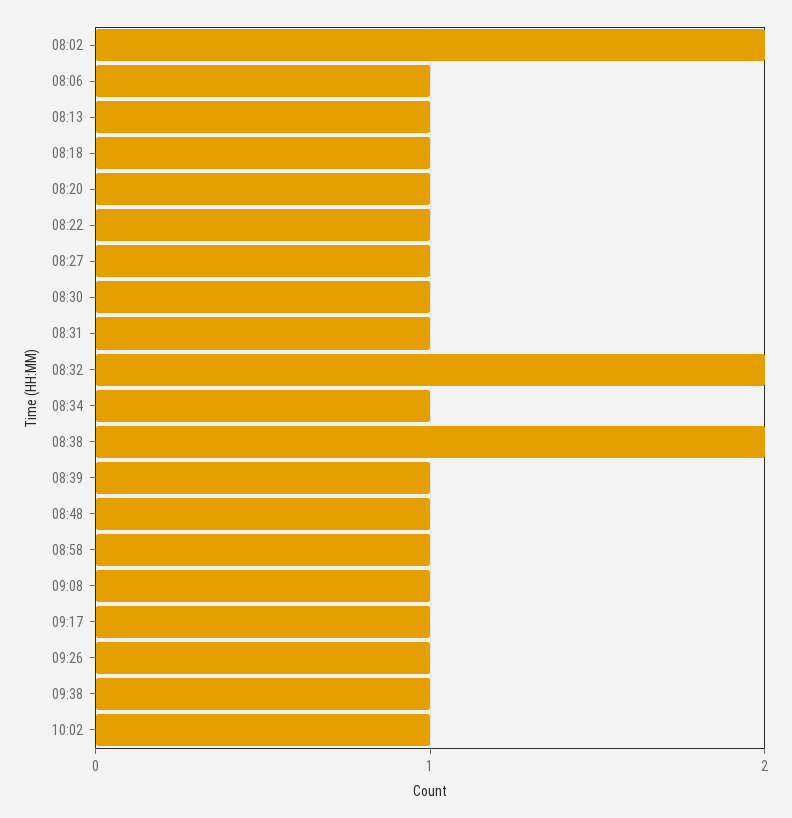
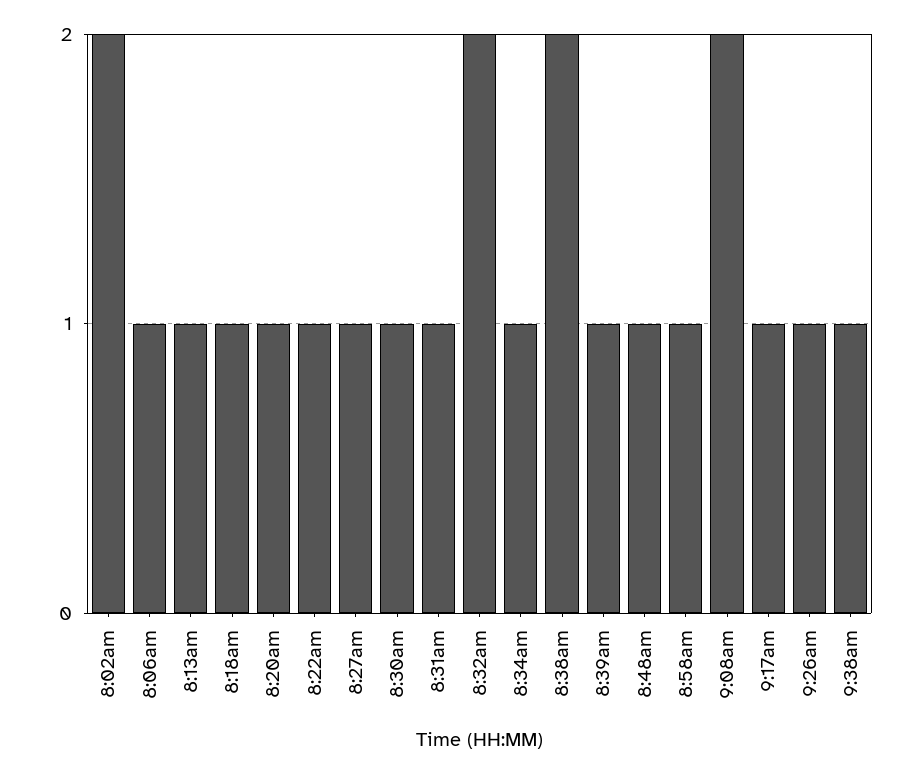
09:08: 1 -> 2
10:02: 1 -> none

